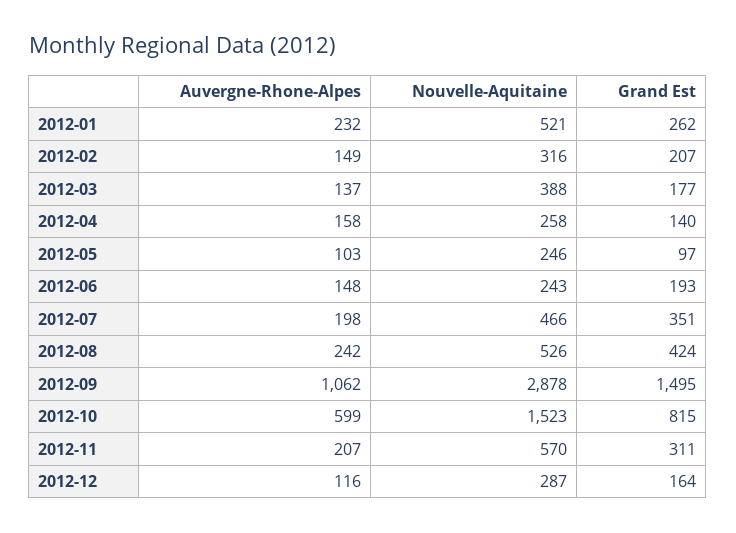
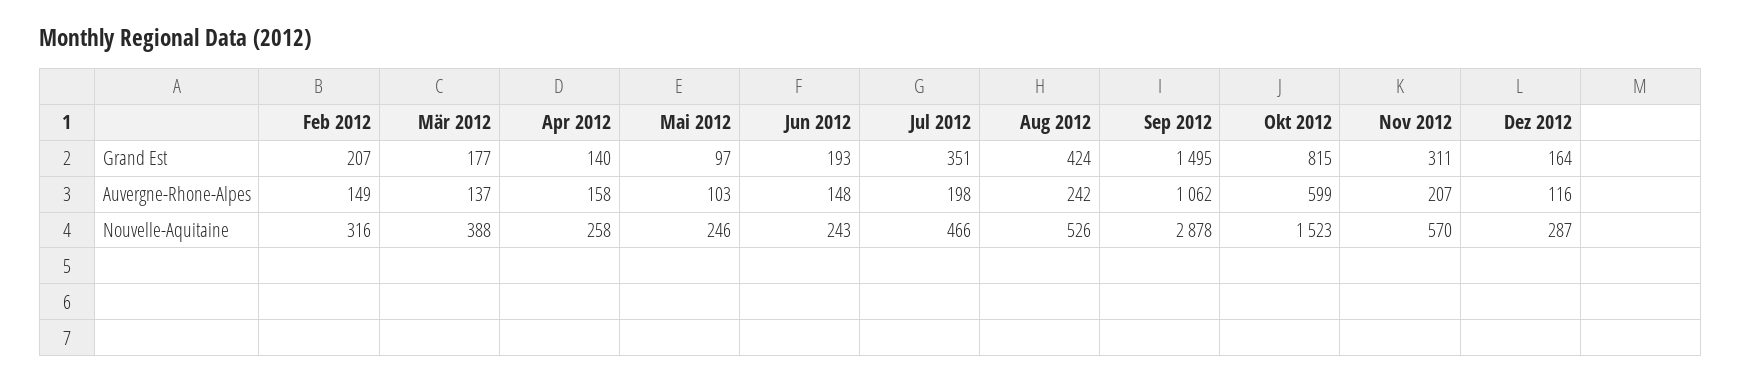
Auvergne-Rhone-Alpes, 2012-01: 232 -> none
Nouvelle-Aquitaine, 2012-01: 521 -> none
Grand Est, 2012-01: 262 -> none

